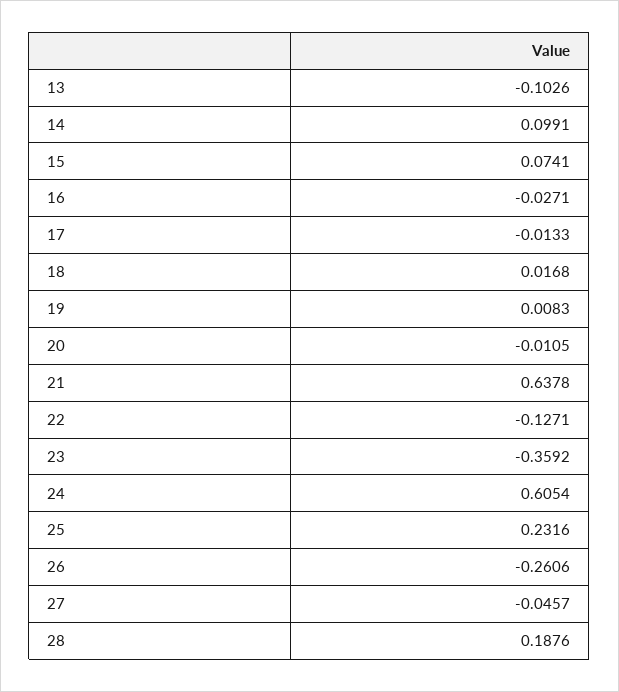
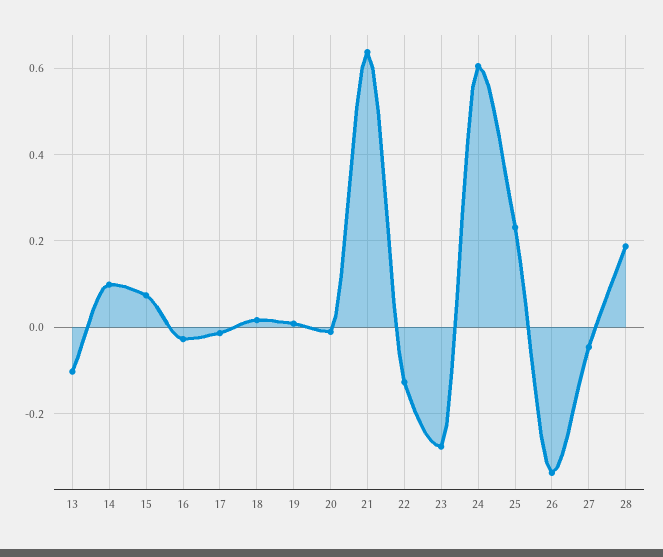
23: -0.3592 -> -0.28
26: -0.2606 -> -0.34

